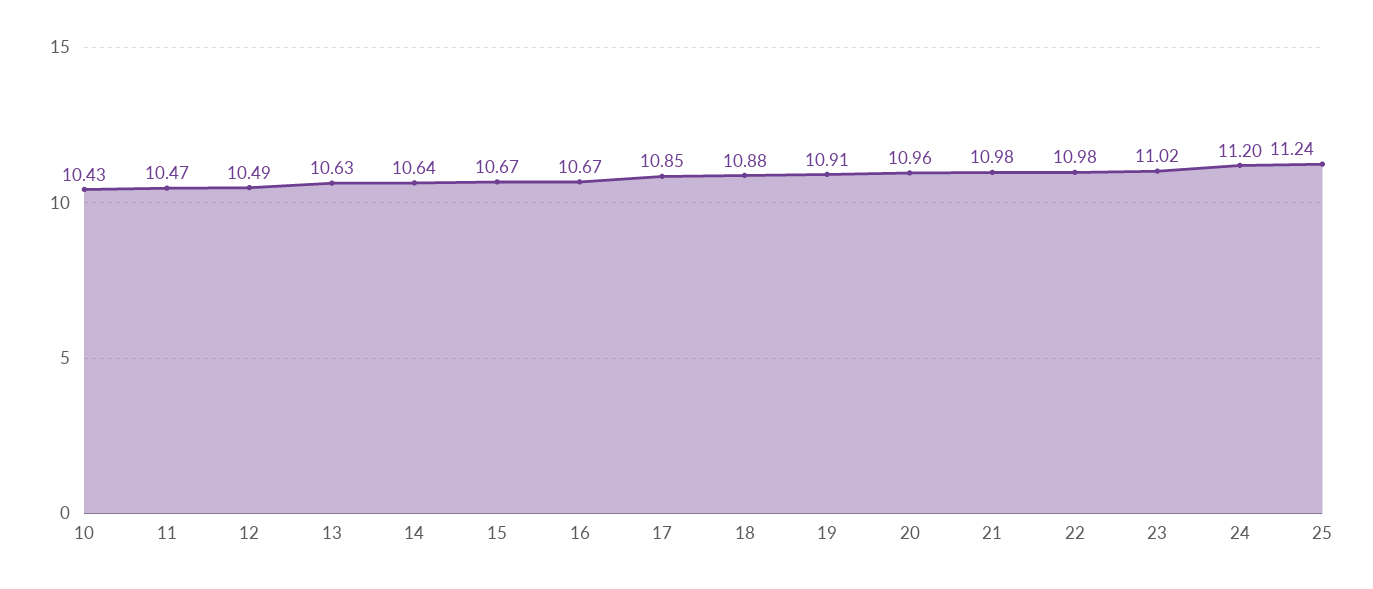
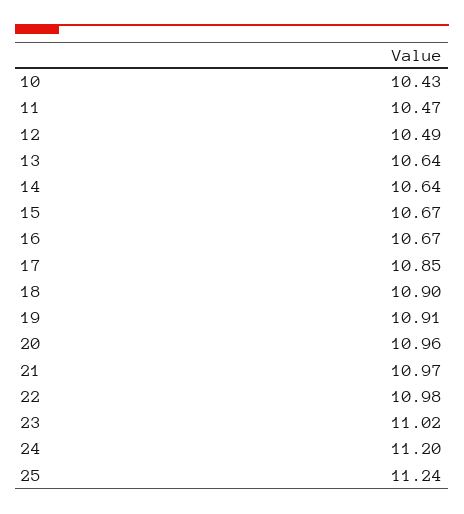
13: 10.63 -> 10.64
18: 10.88 -> 10.9
21: 10.98 -> 10.97

